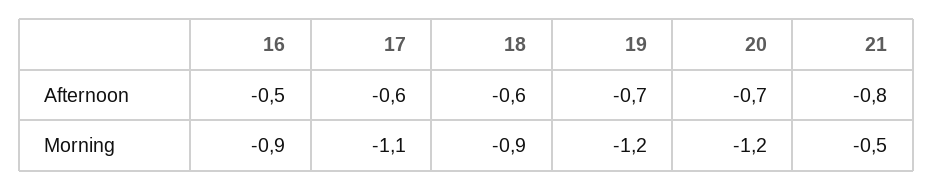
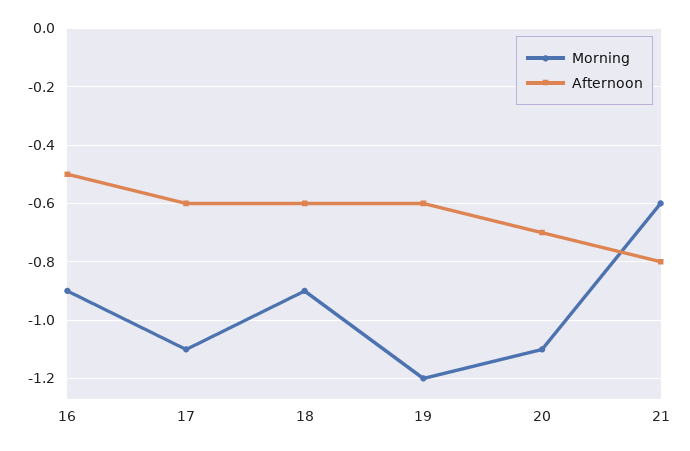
Afternoon, 19: -0.7 -> -0.6
Morning, 20: -1.2 -> -1.1
Morning, 21: -0.5 -> -0.6

